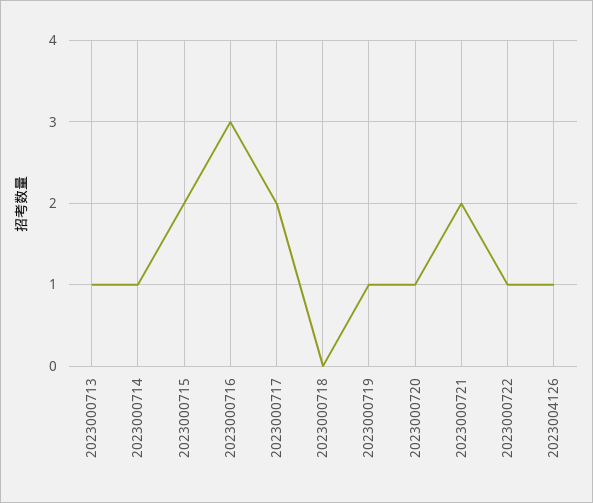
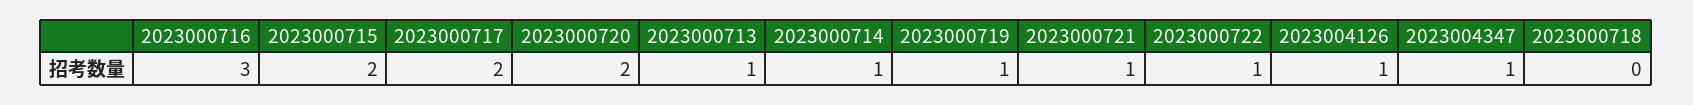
2023000720: 1 -> 2
2023000721: 2 -> 1
2023004347: none -> 1

